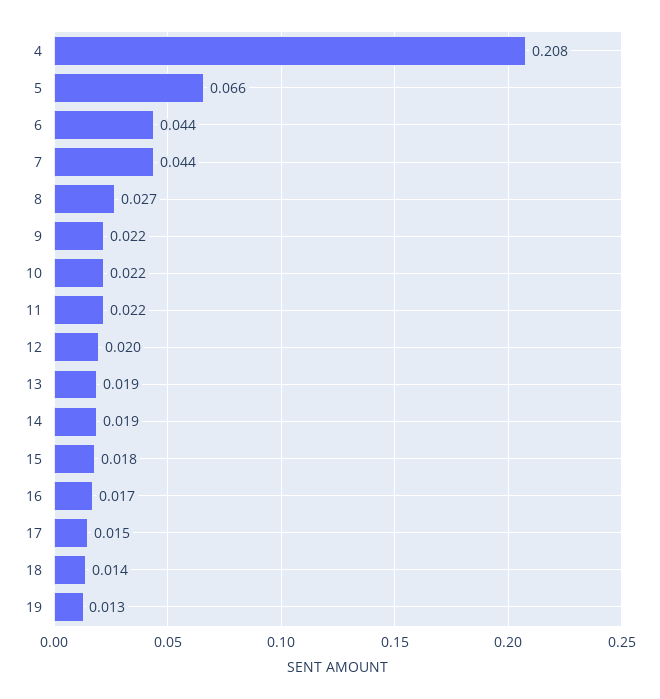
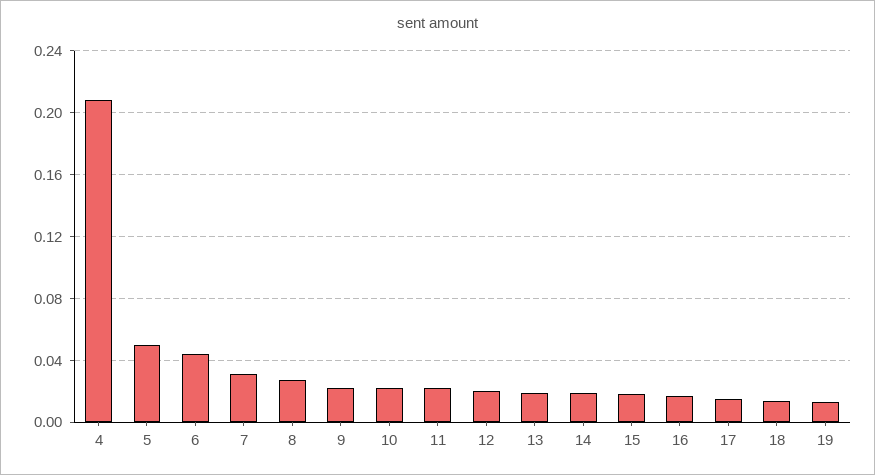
5: 0.066 -> 0.05
7: 0.044 -> 0.03

